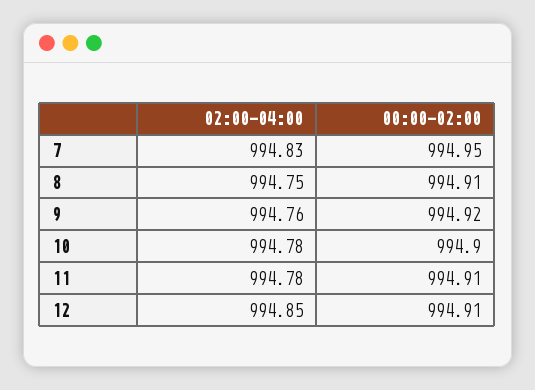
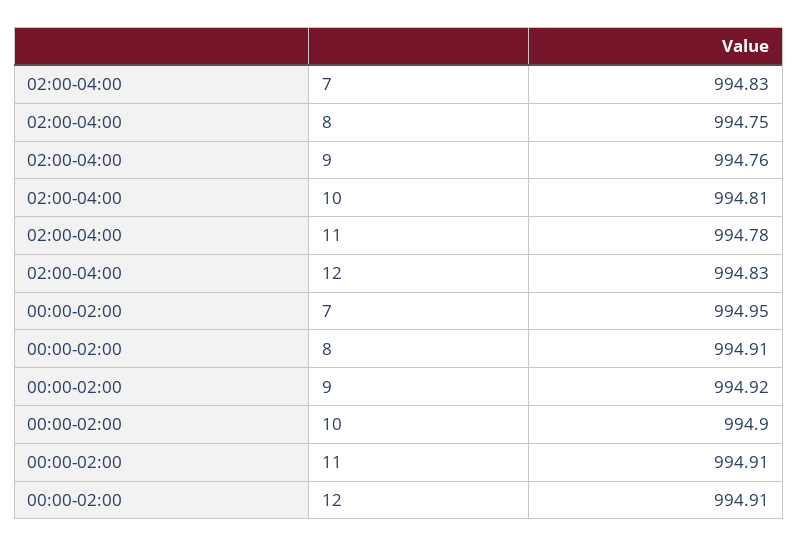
02:00-04:00, 10: 994.78 -> 994.81
02:00-04:00, 12: 994.85 -> 994.83

